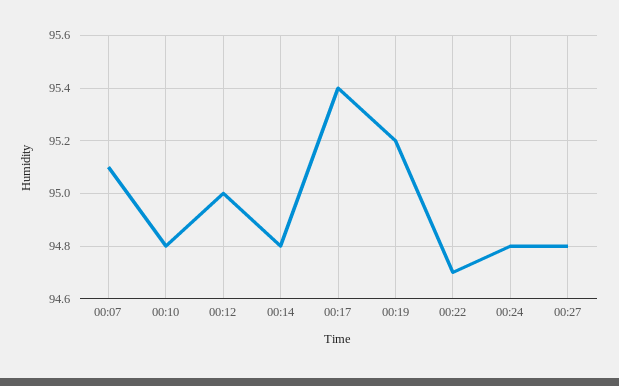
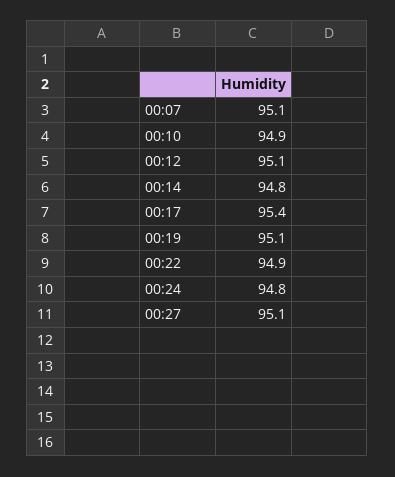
00:10: 94.8 -> 94.9
00:12: 95 -> 95.1
00:19: 95.2 -> 95.1
00:22: 94.7 -> 94.9
00:27: 94.8 -> 95.1

